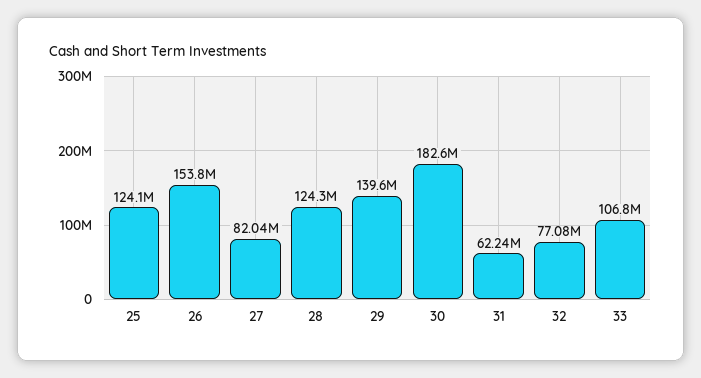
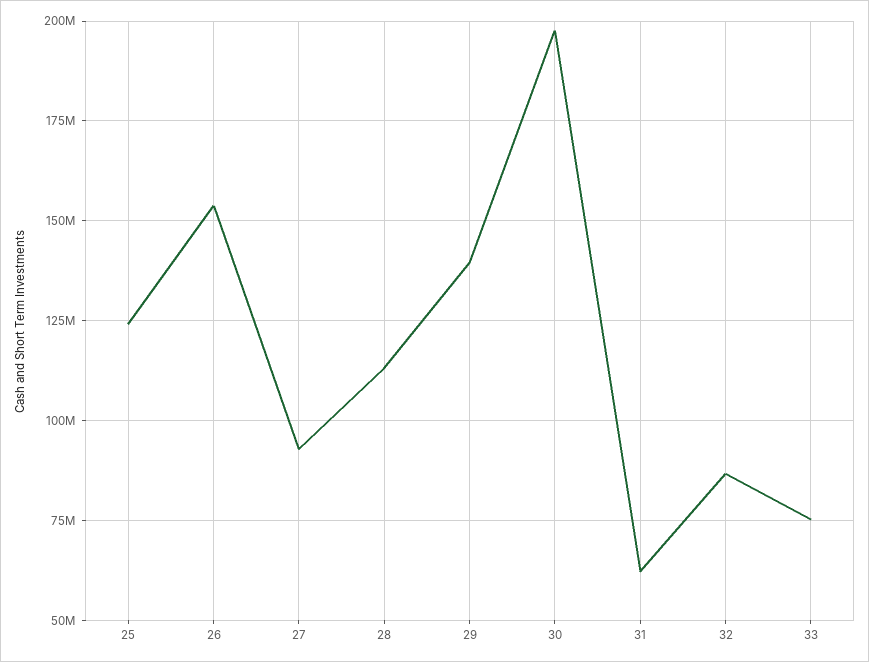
27: 82040000 -> 92500000
28: 124300000 -> 112500000
30: 182600000 -> 197500000
32: 77080000 -> 87500000
33: 106800000 -> 75000000

